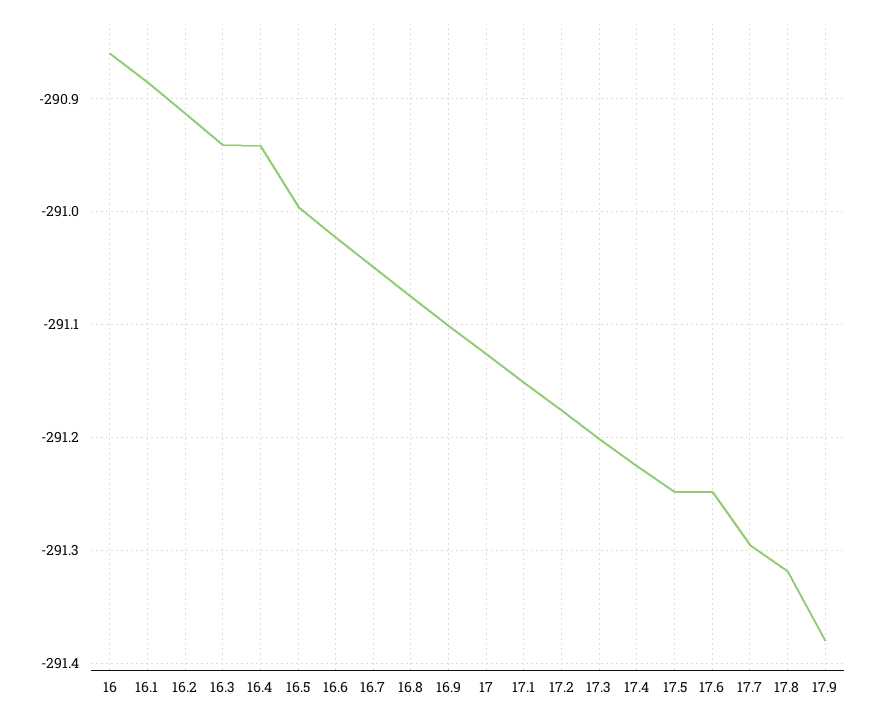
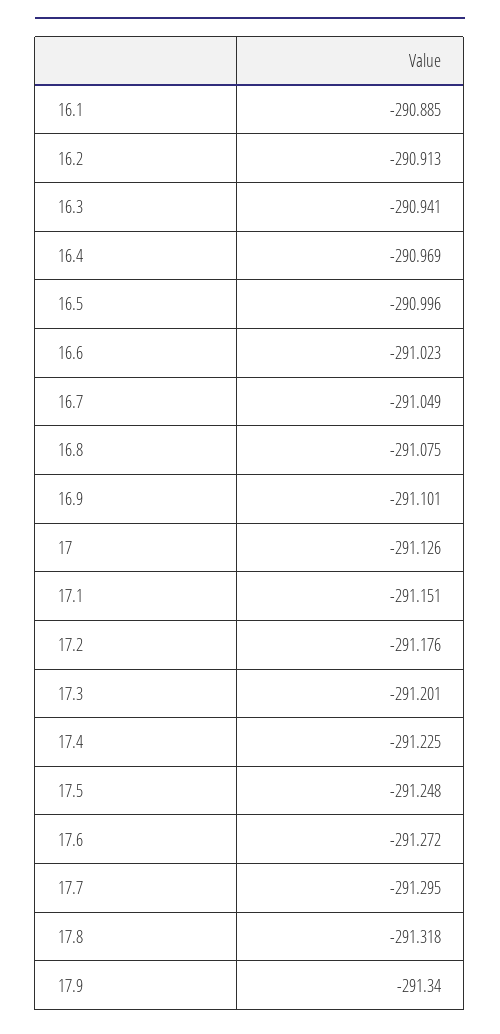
16: -290.86 -> none
16.4: -290.94 -> -290.969
17.6: -291.25 -> -291.272
17.9: -291.38 -> -291.34

